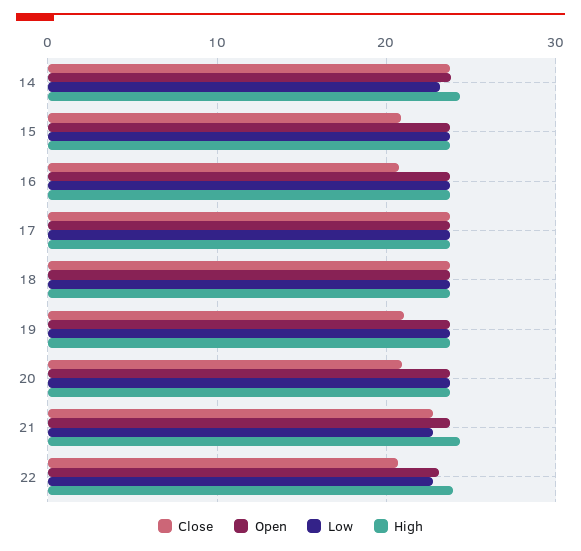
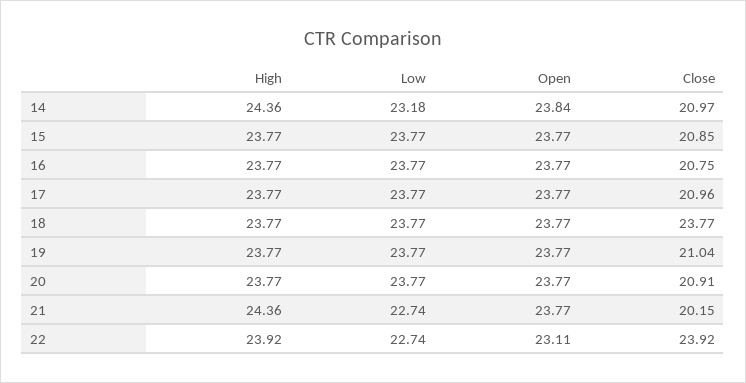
Close, 14: 24 -> 20.97
Close, 17: 24 -> 20.96
Close, 21: 23 -> 20.15
Close, 22: 21 -> 23.92

